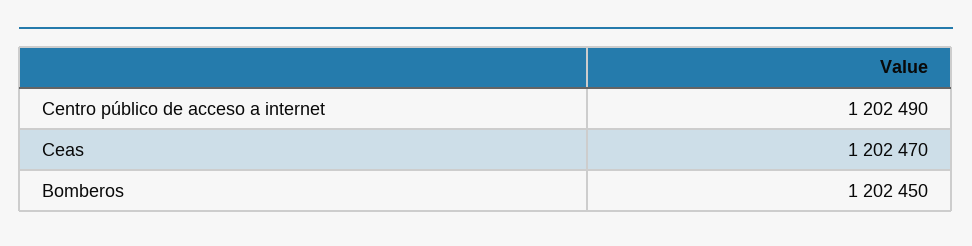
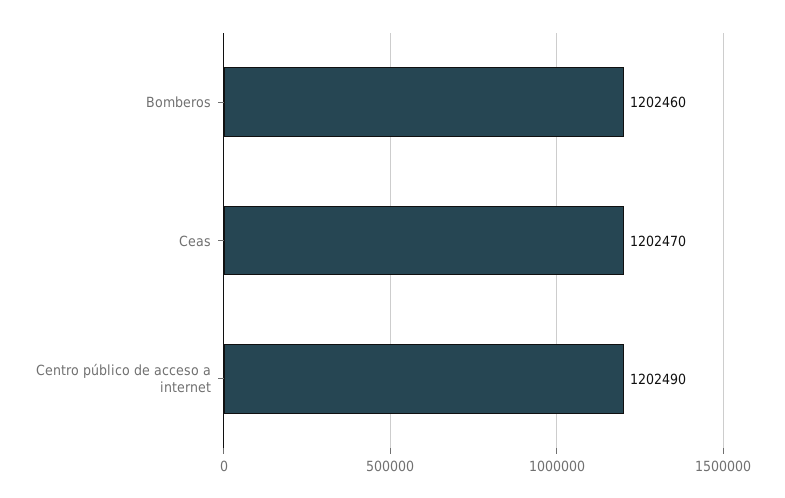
Bomberos: 1202450 -> 1202460

